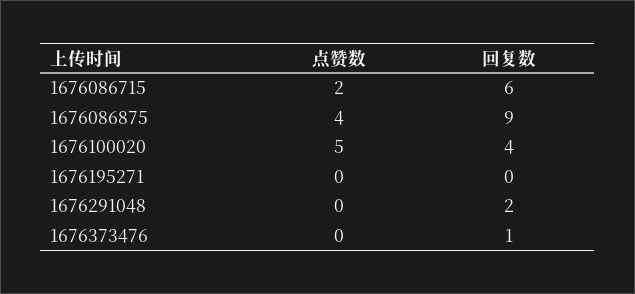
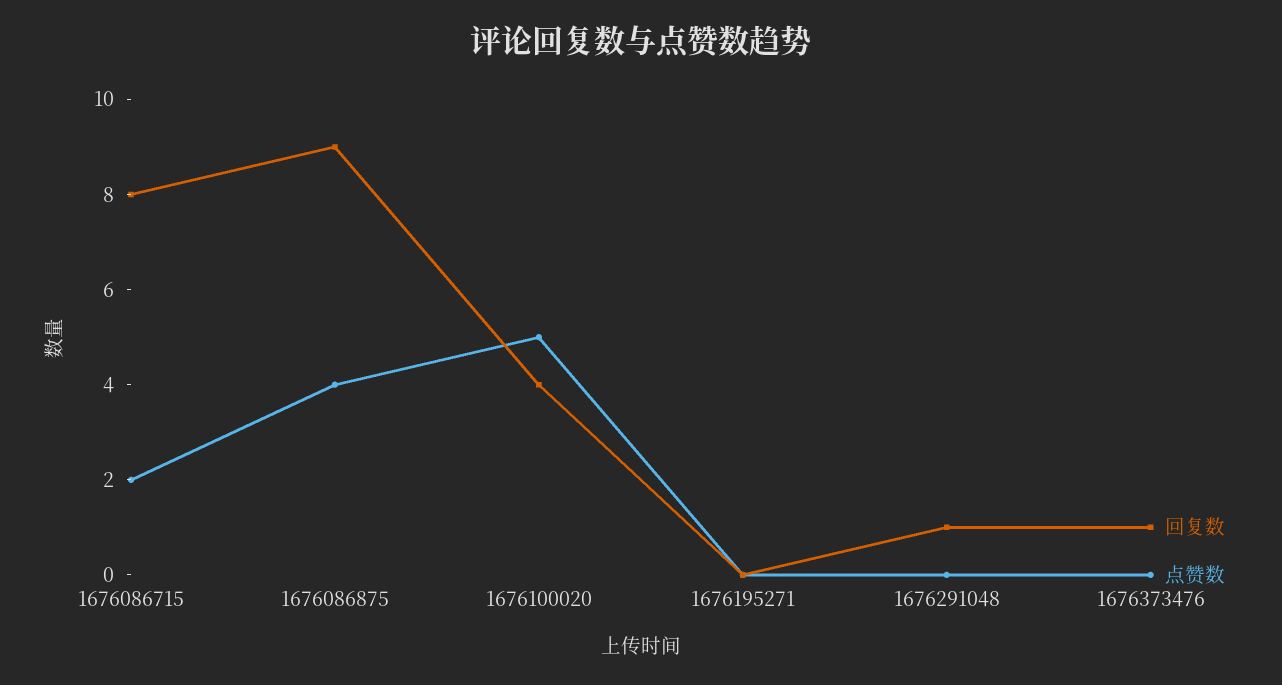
回复数, 1676086715: 6 -> 8
回复数, 1676291048: 2 -> 1

